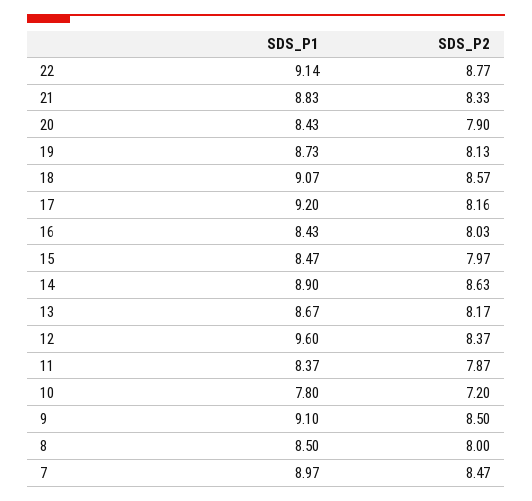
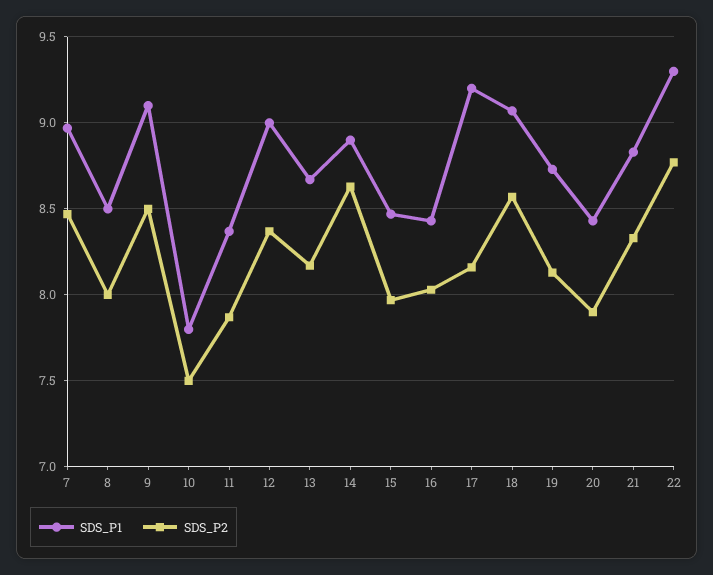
SDS_P1, 22: 9.14 -> 9.3
SDS_P1, 12: 9.6 -> 9
SDS_P2, 10: 7.2 -> 7.5

